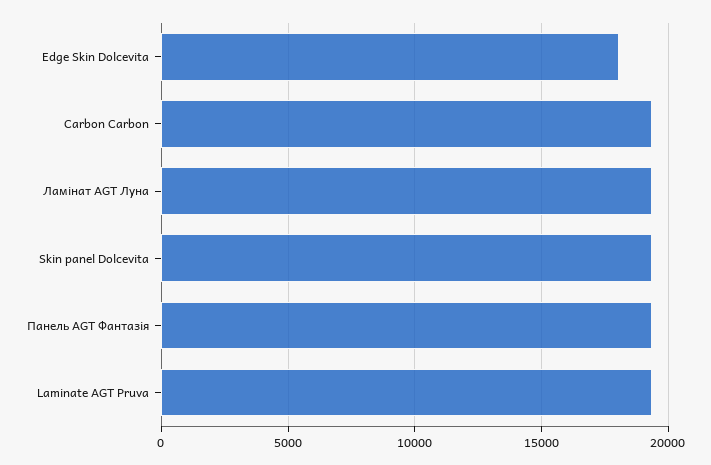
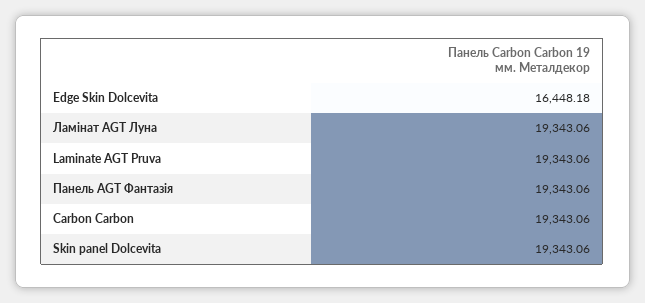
Edge Skin Dolcevita: 18000 -> 16448.18

